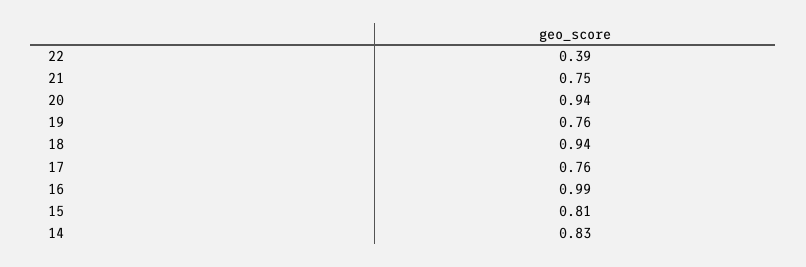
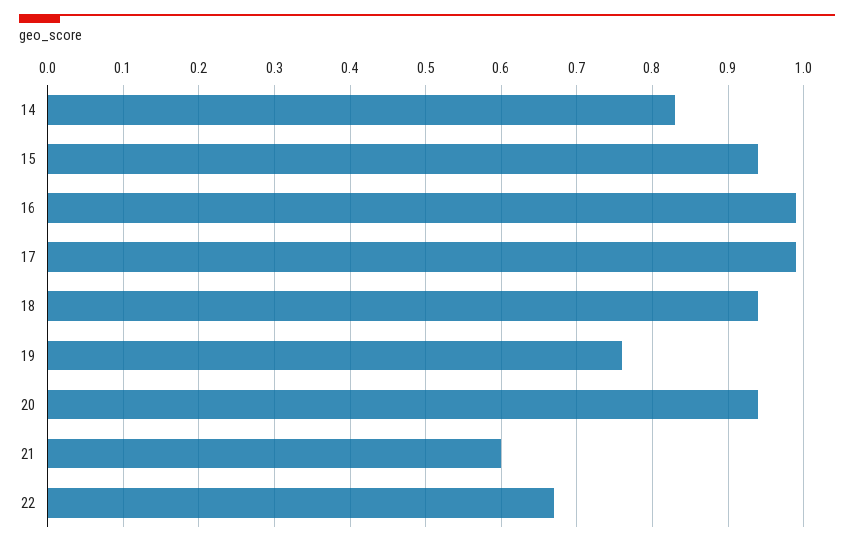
22: 0.39 -> 0.67
21: 0.75 -> 0.6
17: 0.76 -> 0.99
15: 0.81 -> 0.94

